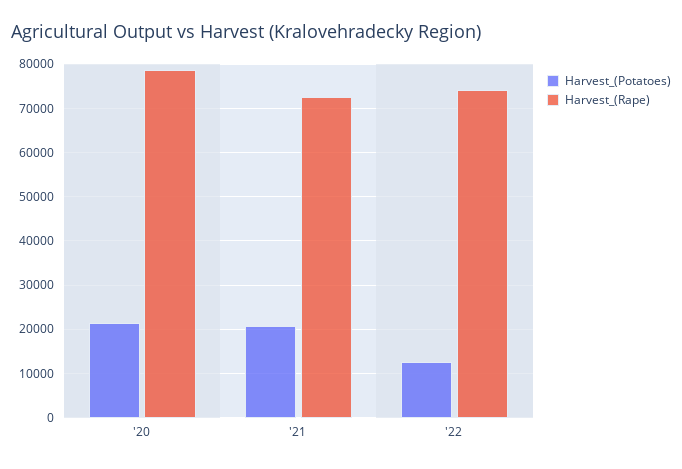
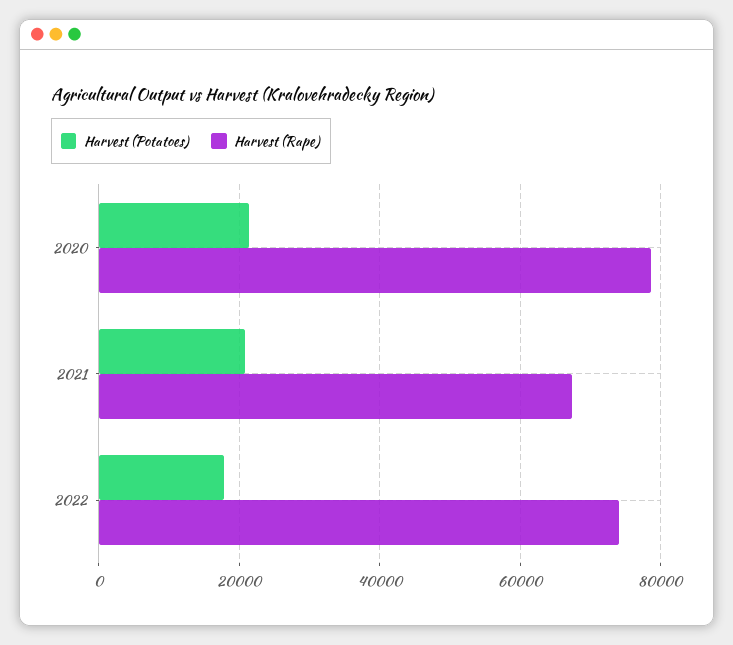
Harvest_(Rape), '21: 72000 -> 68000
Harvest_(Potatoes), '22: 12000 -> 18000

